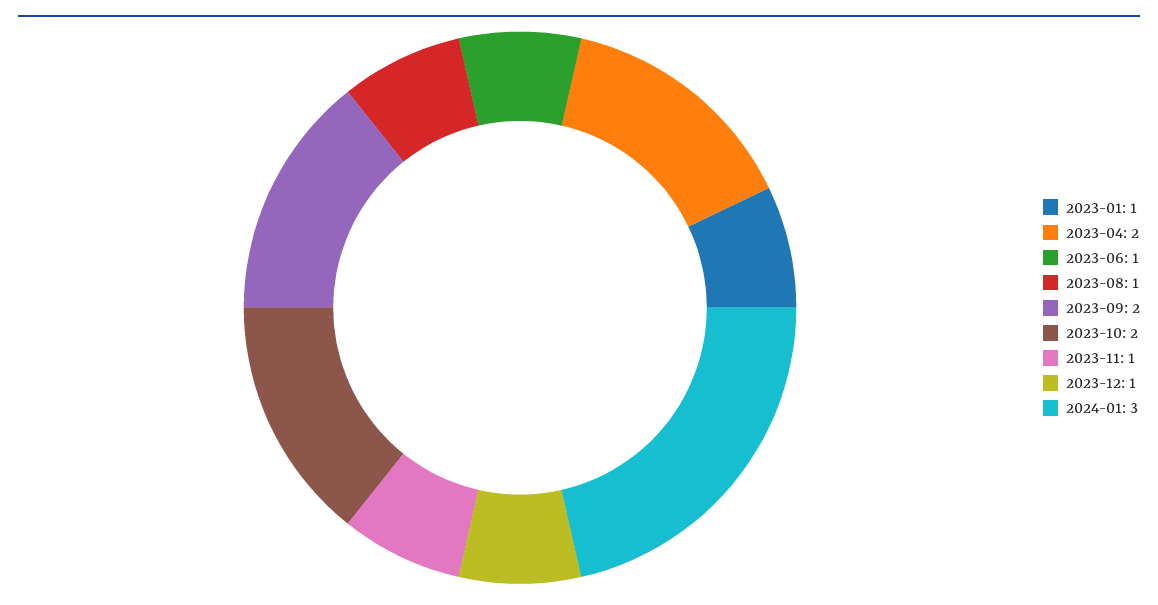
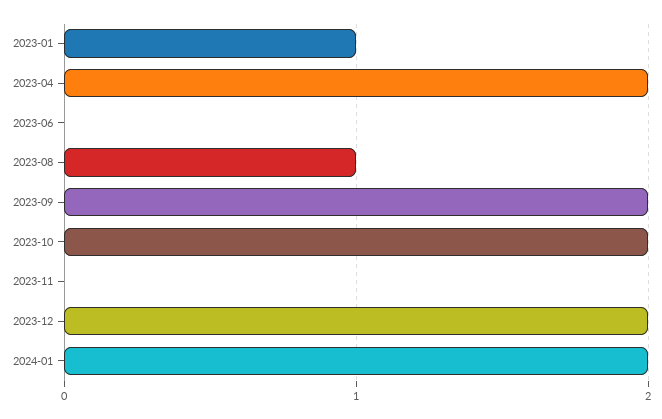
2023-06: 1 -> 0
2023-11: 1 -> 0
2023-12: 1 -> 2
2024-01: 3 -> 2

